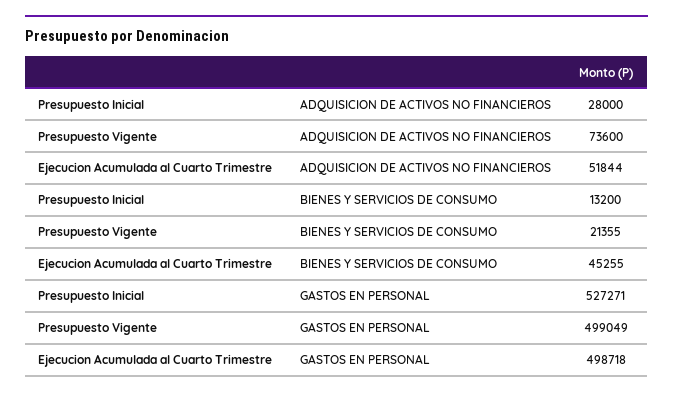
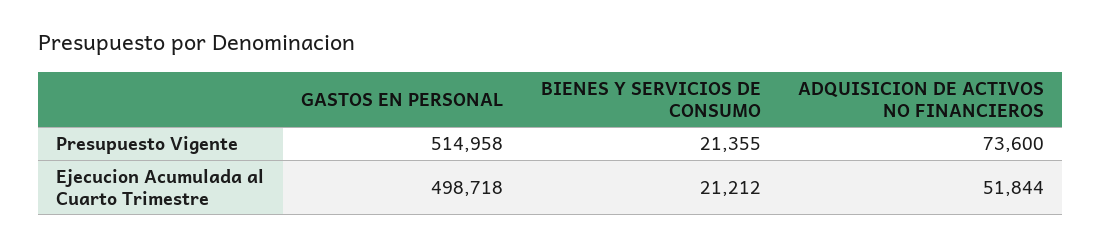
Presupuesto Inicial, ADQUISICION DE ACTIVOS NO FINANCIEROS: 28000 -> none
Presupuesto Inicial, BIENES Y SERVICIOS DE CONSUMO: 13200 -> none
Ejecucion Acumulada al Cuarto Trimestre, BIENES Y SERVICIOS DE CONSUMO: 45255 -> 21212
Presupuesto Inicial, GASTOS EN PERSONAL: 527271 -> none
Presupuesto Vigente, GASTOS EN PERSONAL: 499049 -> 514958

